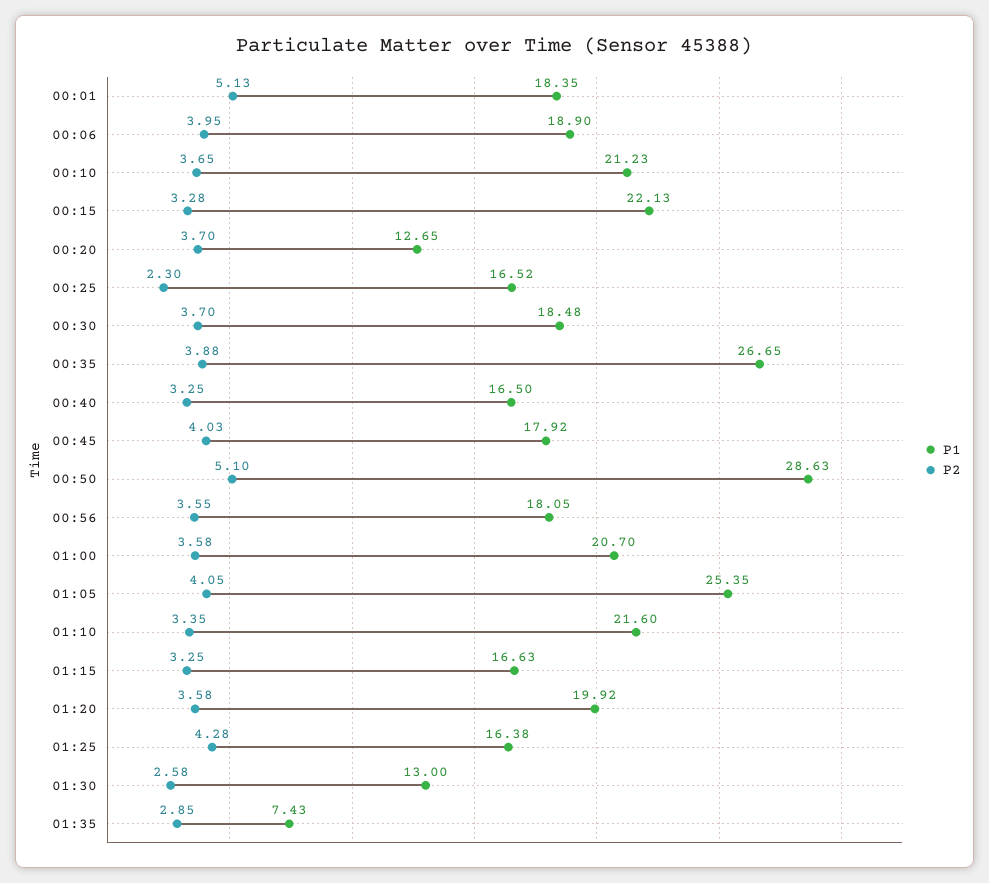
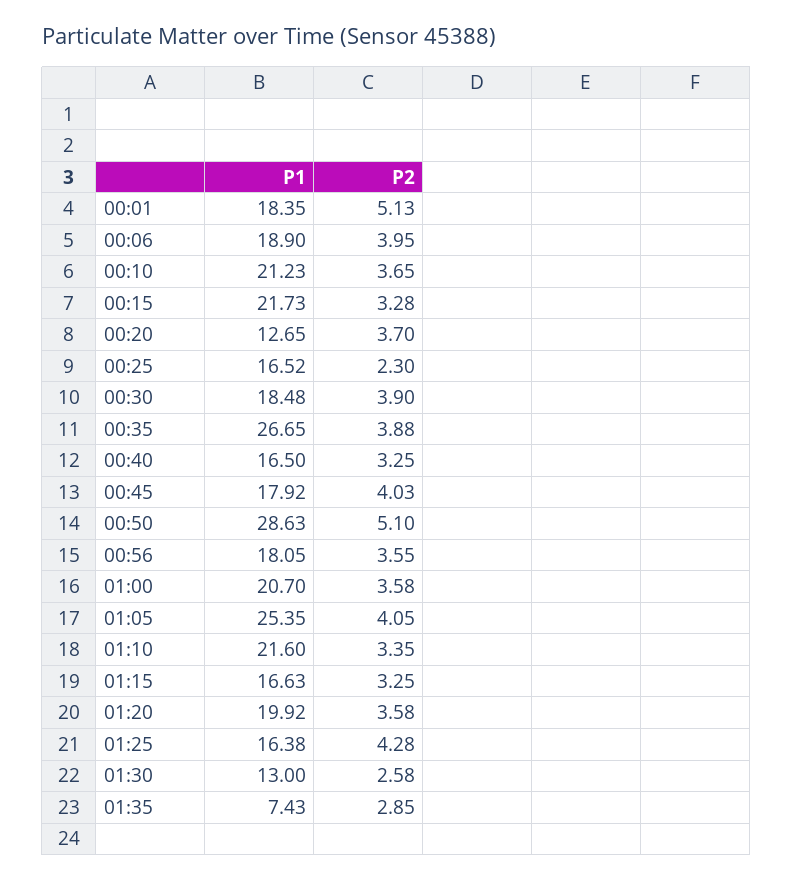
P1, 00:15: 22.13 -> 21.73
P2, 00:30: 3.7 -> 3.9

